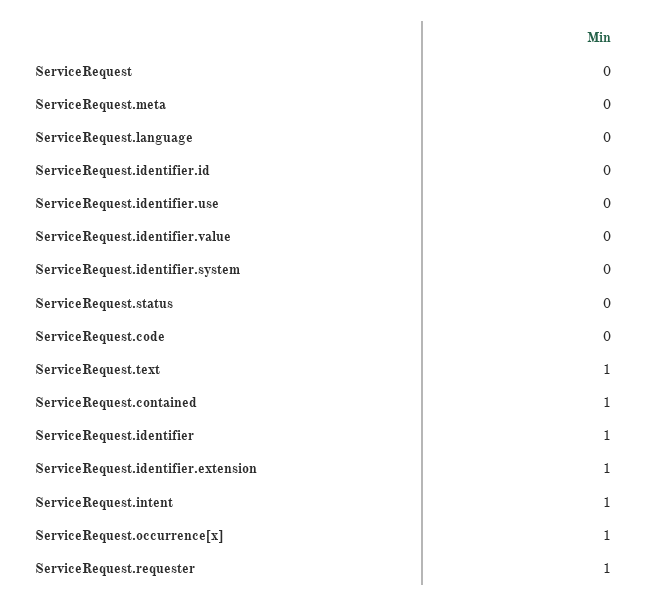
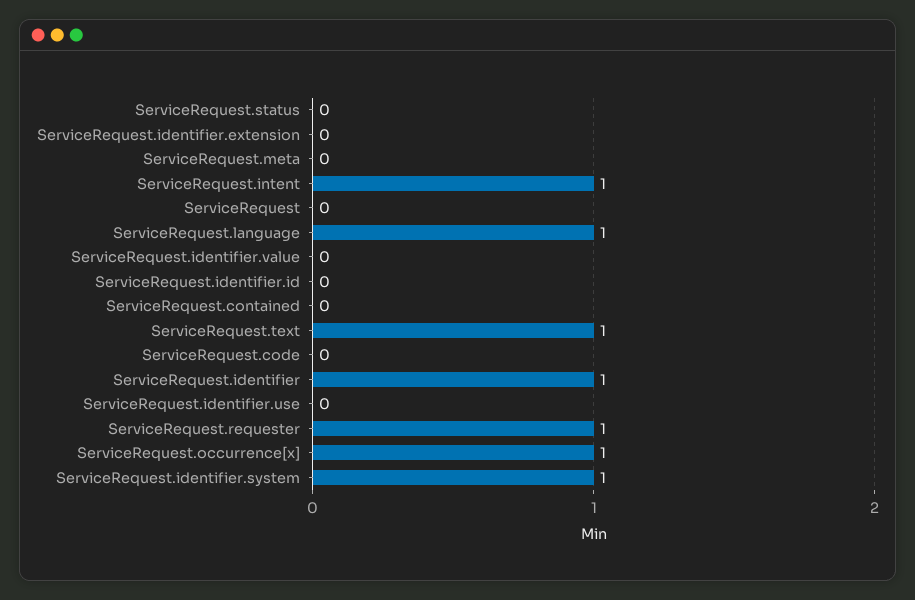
ServiceRequest.language: 0 -> 1
ServiceRequest.identifier.system: 0 -> 1
ServiceRequest.contained: 1 -> 0
ServiceRequest.identifier.extension: 1 -> 0

